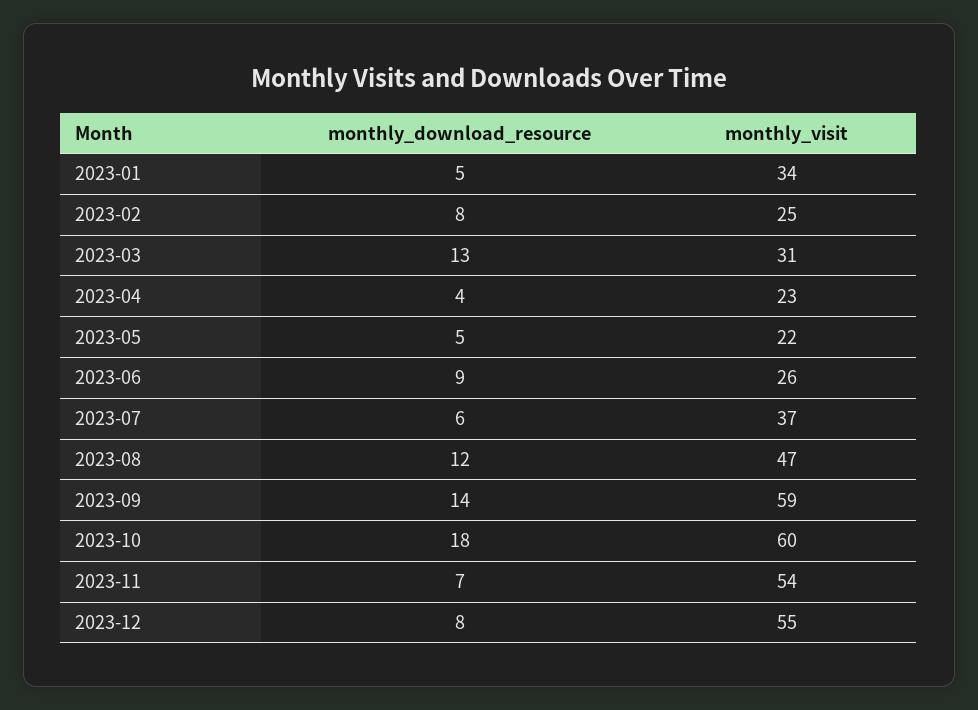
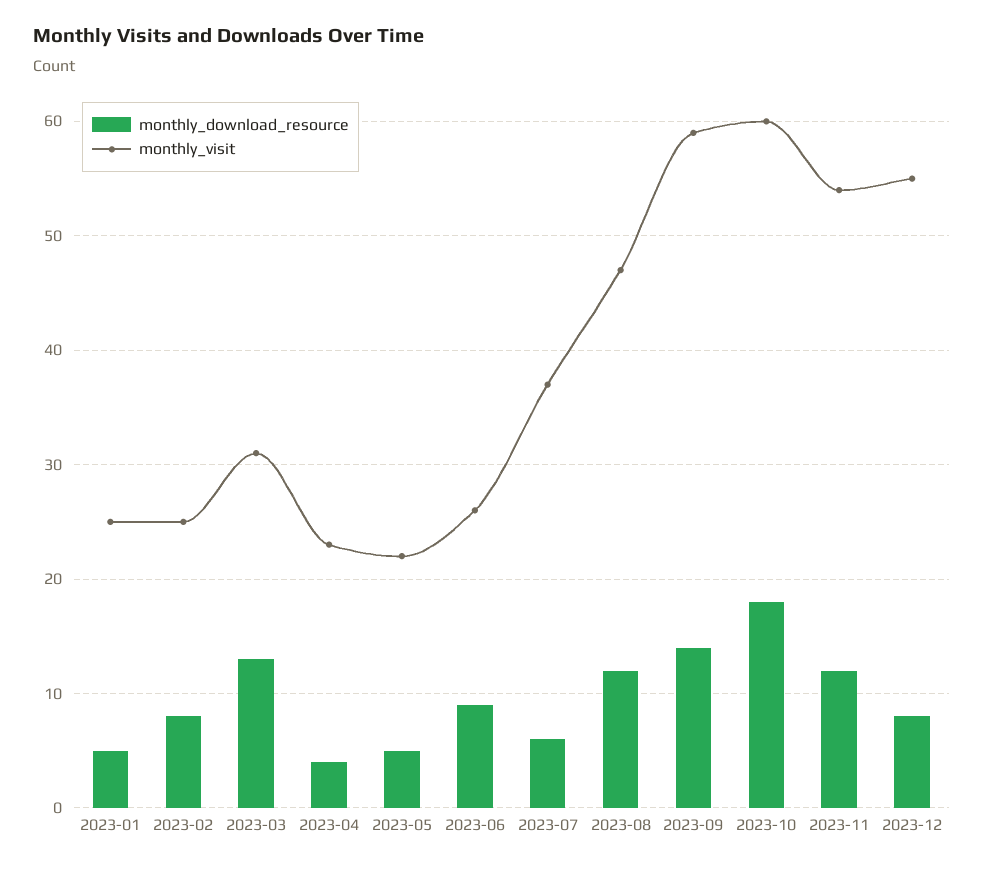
monthly_visit, 2023-01: 34 -> 25
monthly_download_resource, 2023-11: 7 -> 12

